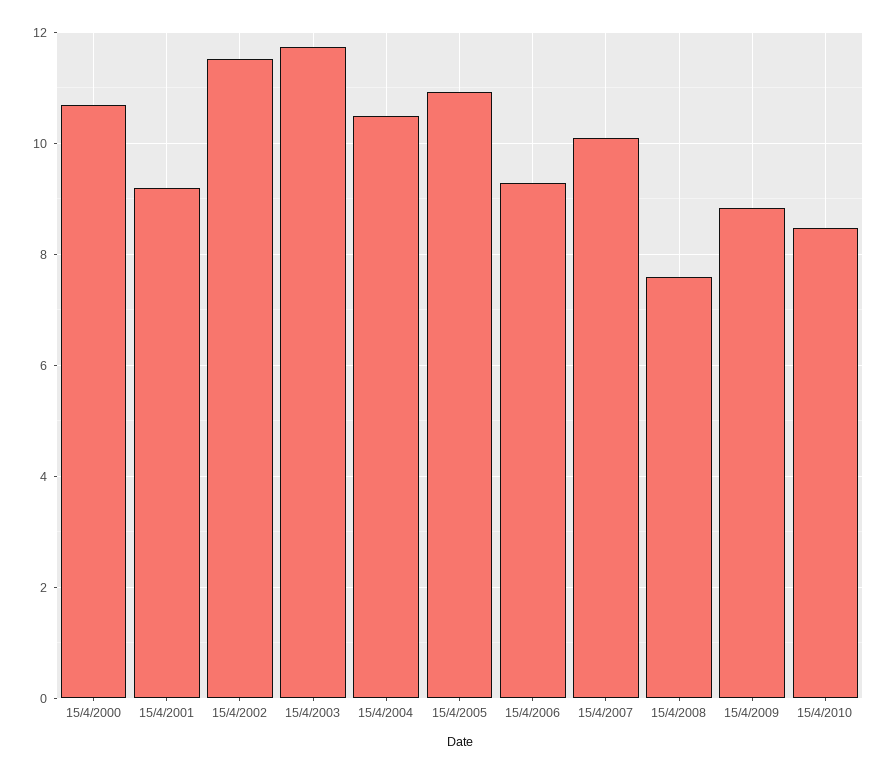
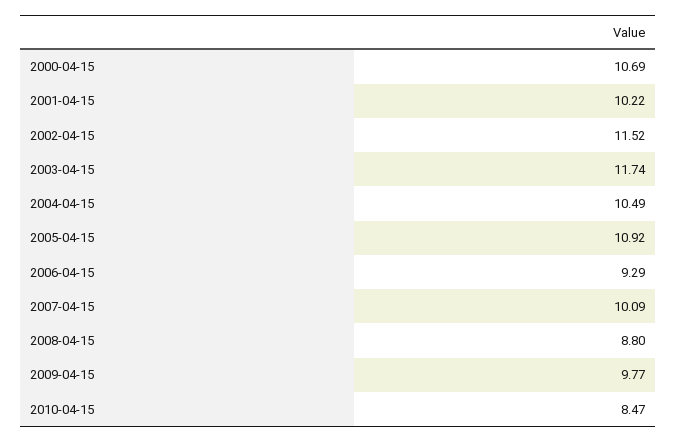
15/4/2001: 9.2 -> 10.22
15/4/2008: 7.6 -> 8.8
15/4/2009: 8.8 -> 9.77

